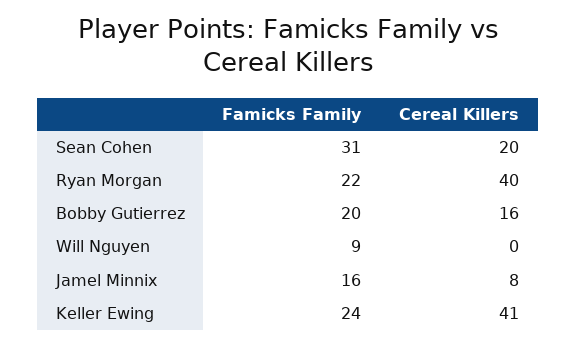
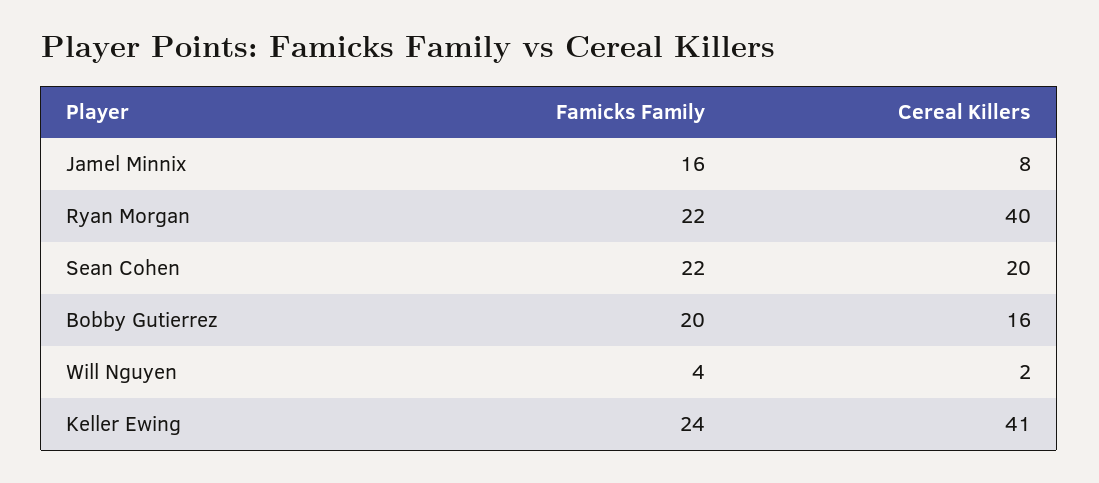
Famicks Family, Sean Cohen: 31 -> 22
Famicks Family, Will Nguyen: 9 -> 4
Cereal Killers, Will Nguyen: 0 -> 2

